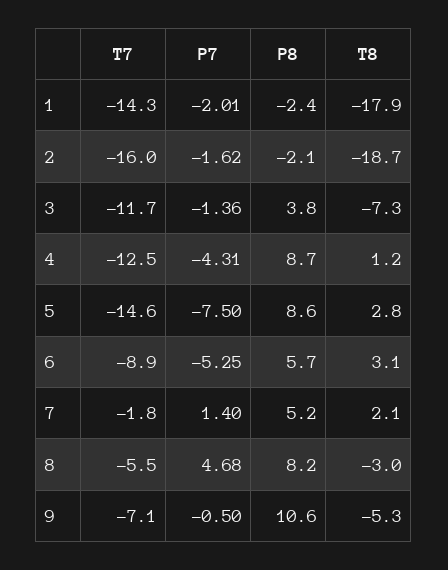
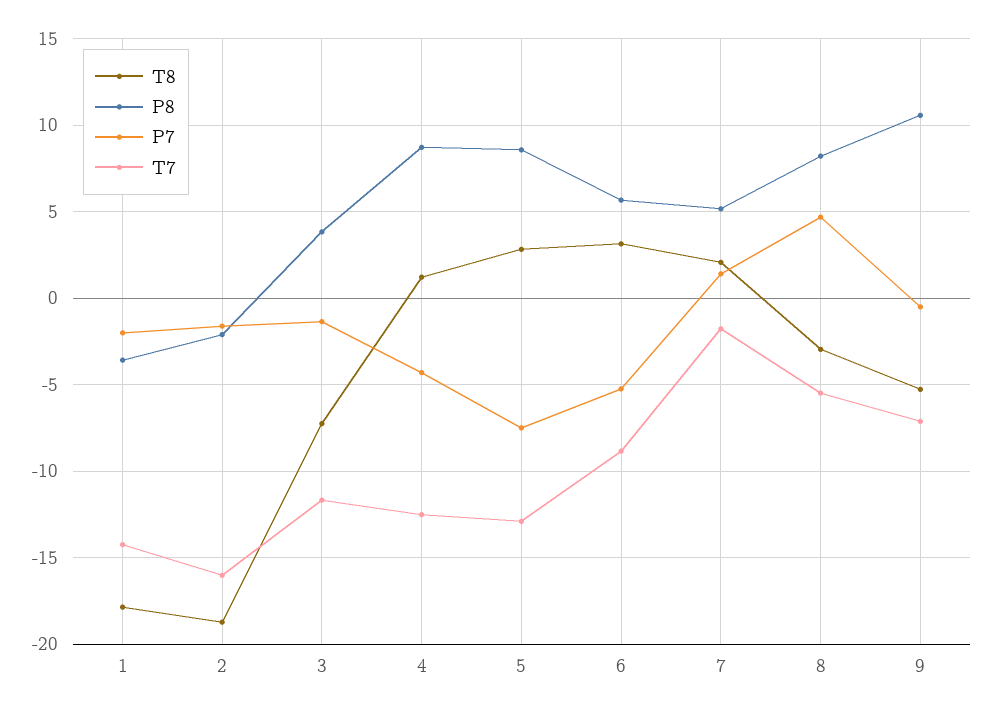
P8, 1: -2.4 -> -3.5
T7, 5: -14.6 -> -13

